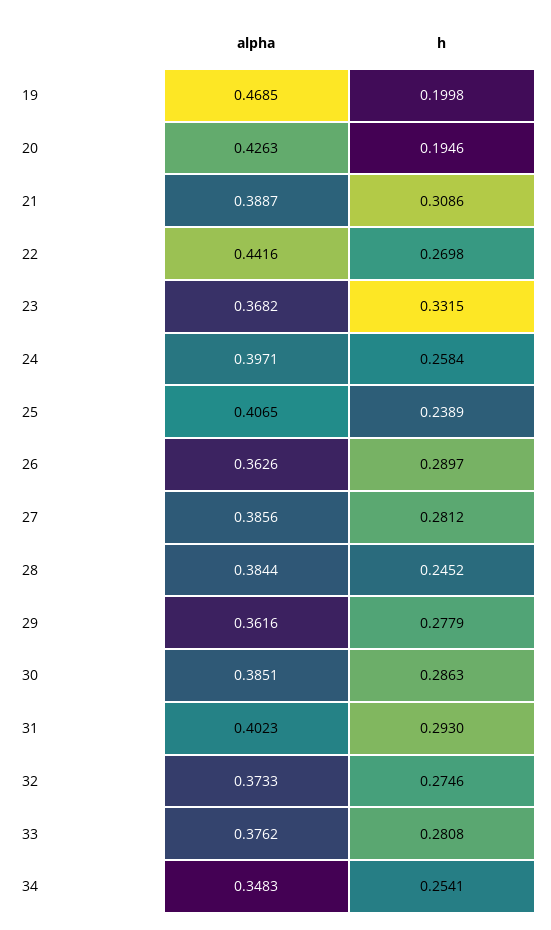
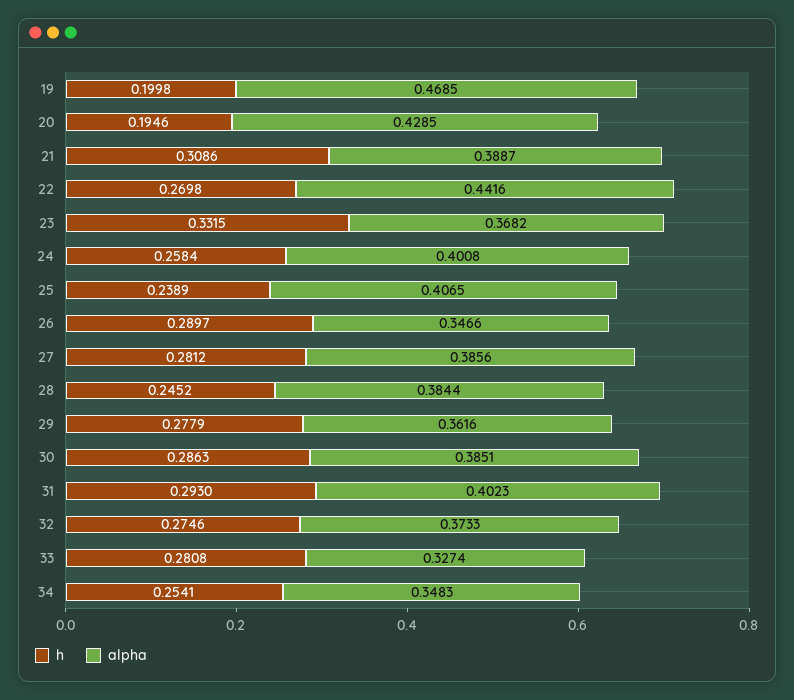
alpha, 20: 0.4263 -> 0.4285
alpha, 24: 0.3971 -> 0.4008
alpha, 26: 0.3626 -> 0.3466
alpha, 33: 0.3762 -> 0.3274

